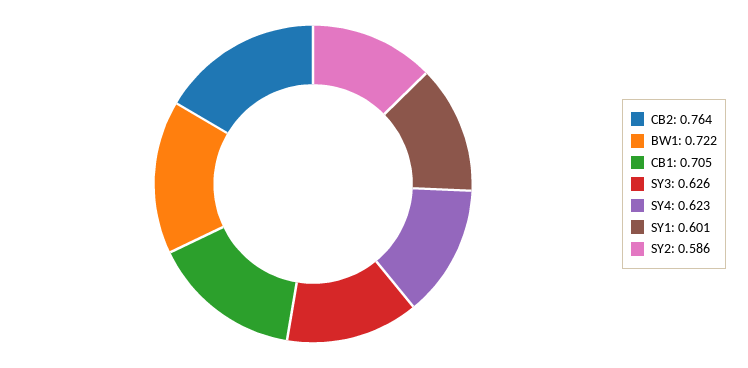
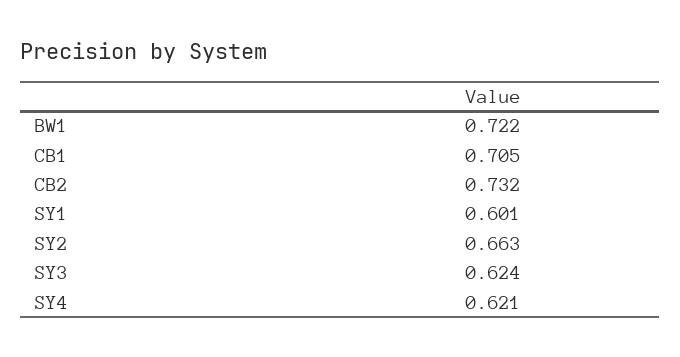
CB2: 0.764 -> 0.732
SY3: 0.626 -> 0.624
SY4: 0.623 -> 0.621
SY2: 0.586 -> 0.663

